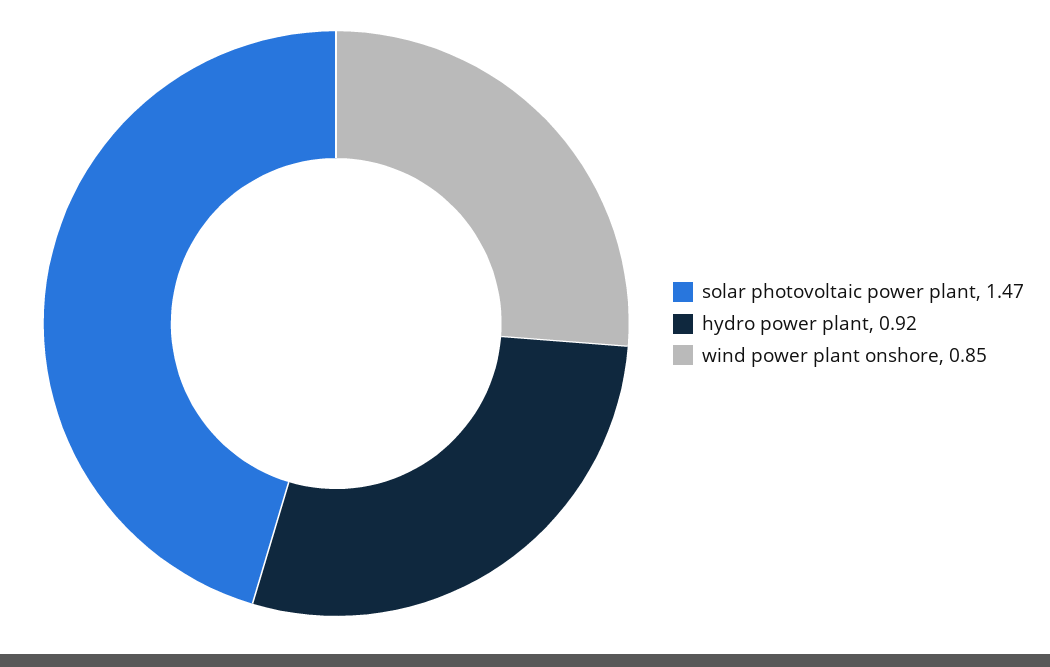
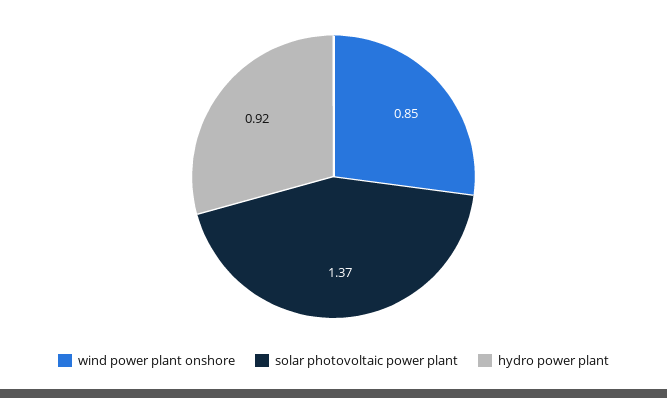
solar photovoltaic power plant: 1.47 -> 1.37

